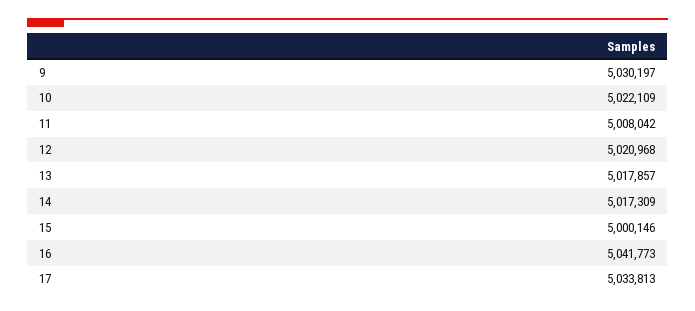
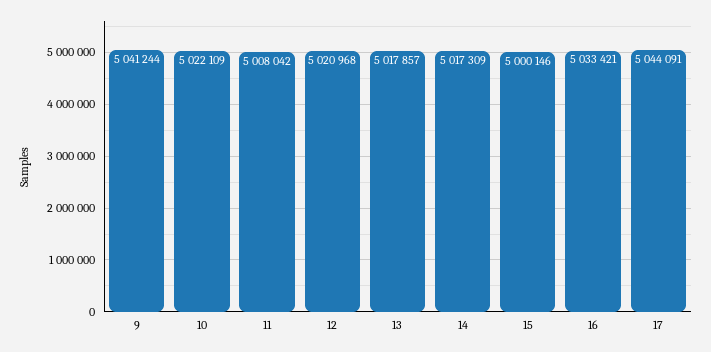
9: 5030197 -> 5041244
16: 5041773 -> 5033421
17: 5033813 -> 5044091

